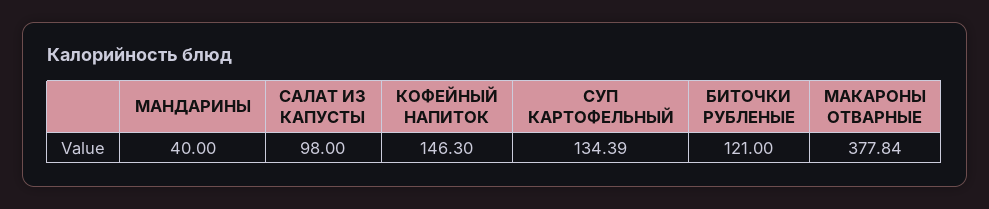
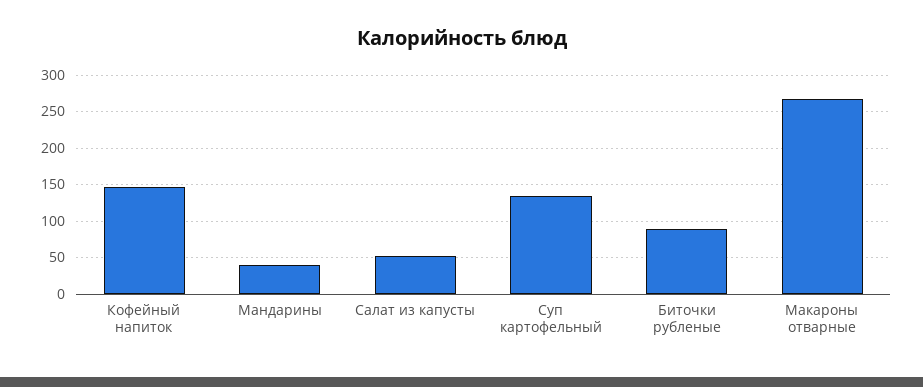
САЛАТ ИЗ КАПУСТЫ: 98 -> 50
БИТОЧКИ РУБЛЕНЫЕ: 121 -> 90
МАКАРОНЫ ОТВАРНЫЕ: 377.84 -> 270

